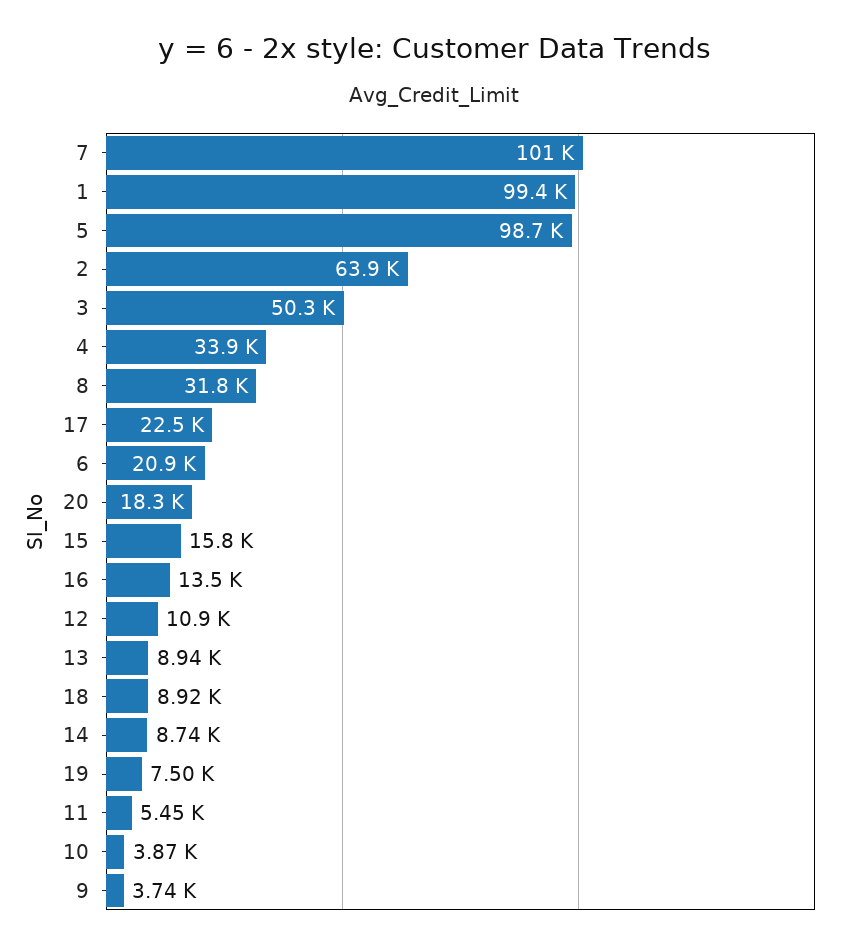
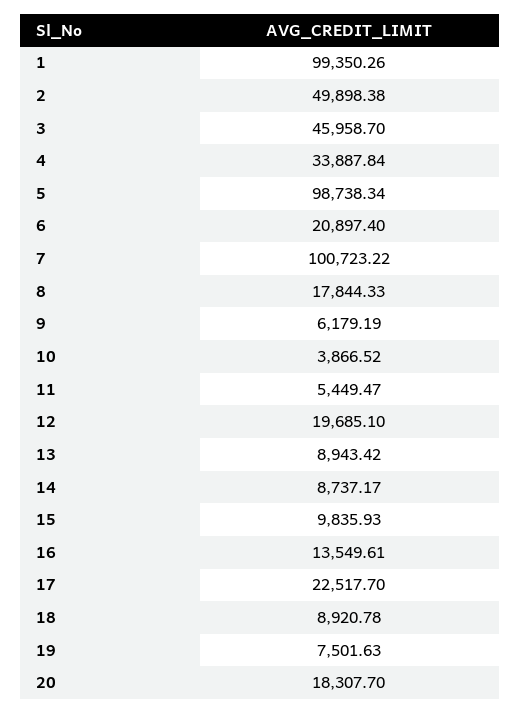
2: 63900 -> 49898.38
3: 50300 -> 45958.7
8: 31800 -> 17844.33
15: 15800 -> 9835.93
12: 10900 -> 19685.1
9: 3740 -> 6179.19

